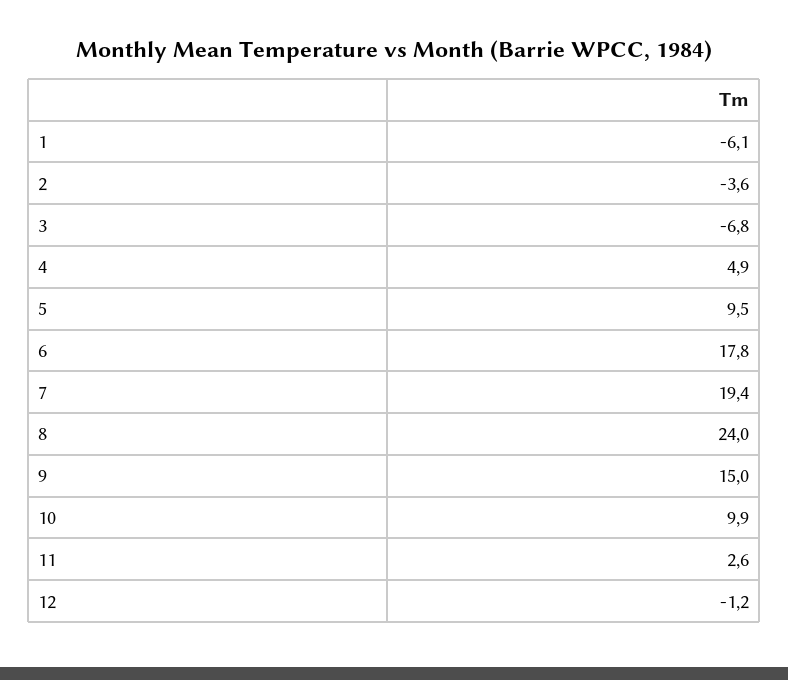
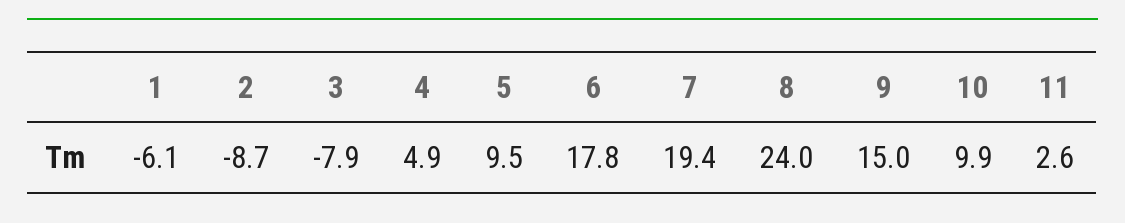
2: -3.6 -> -8.7
3: -6.8 -> -7.9
12: -1.2 -> none

